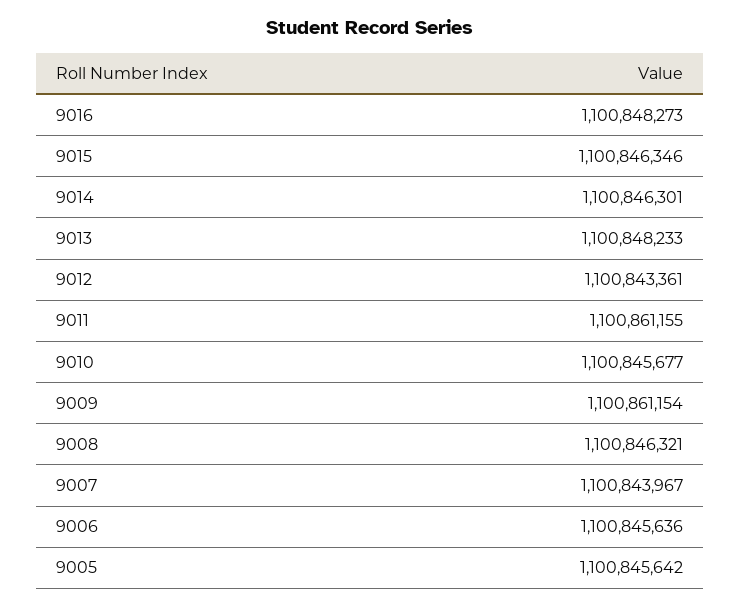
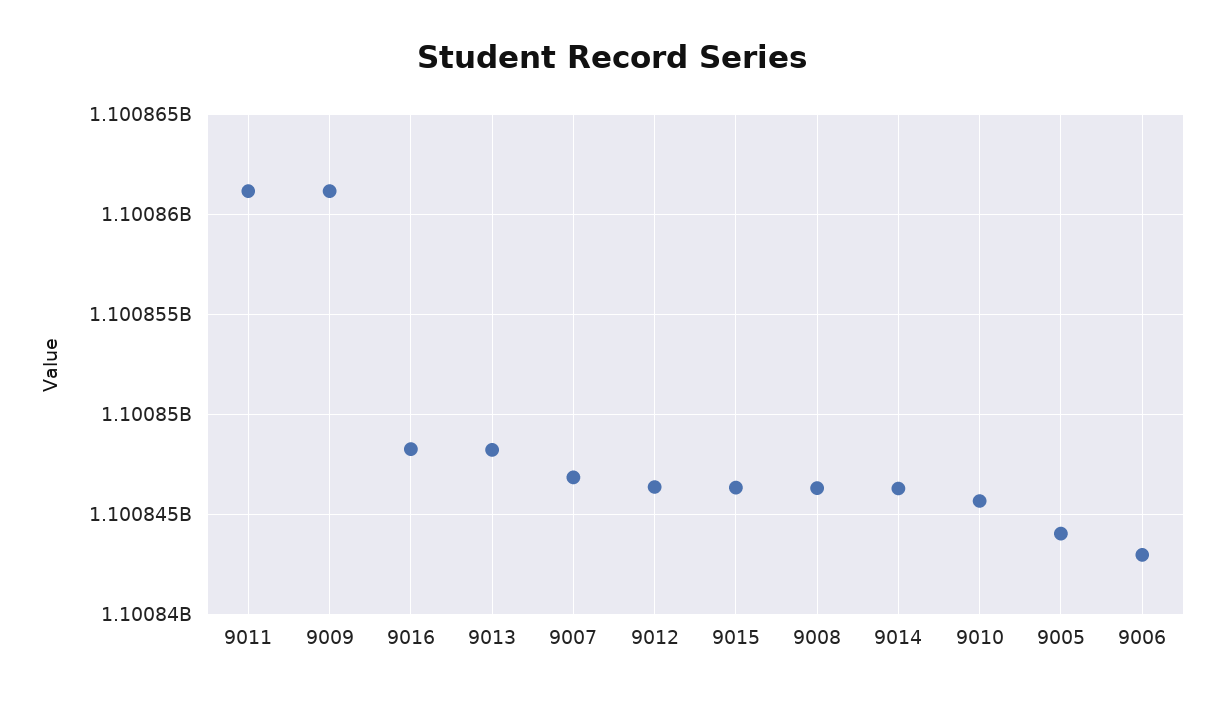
9012: 1100843361 -> 1100846500
9007: 1100843967 -> 1100847000
9006: 1100845636 -> 1100843000
9005: 1100845642 -> 1100844000

